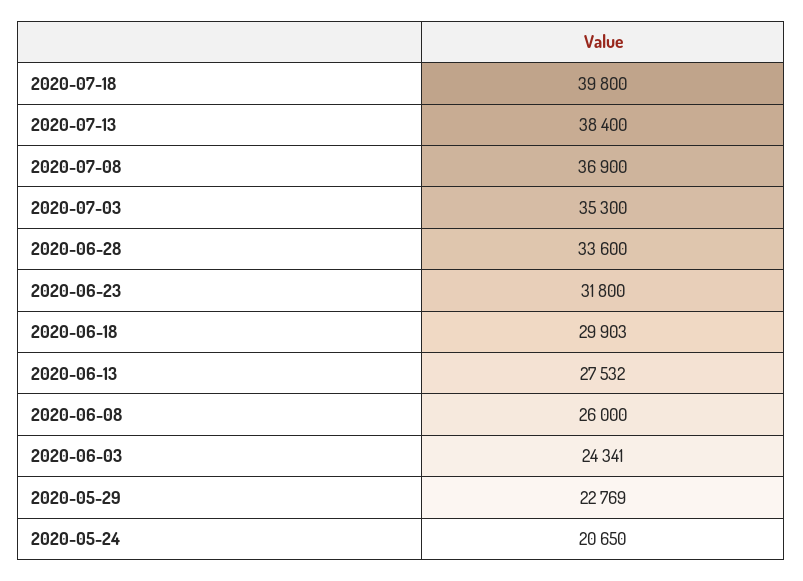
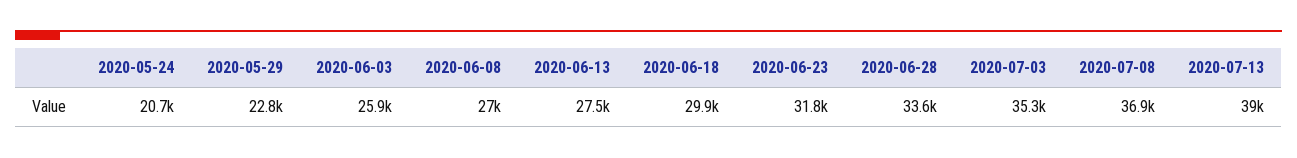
2020-07-18: 39800 -> none
2020-07-13: 38400 -> 39000
2020-06-08: 26000 -> 27000
2020-06-03: 24341 -> 25900

